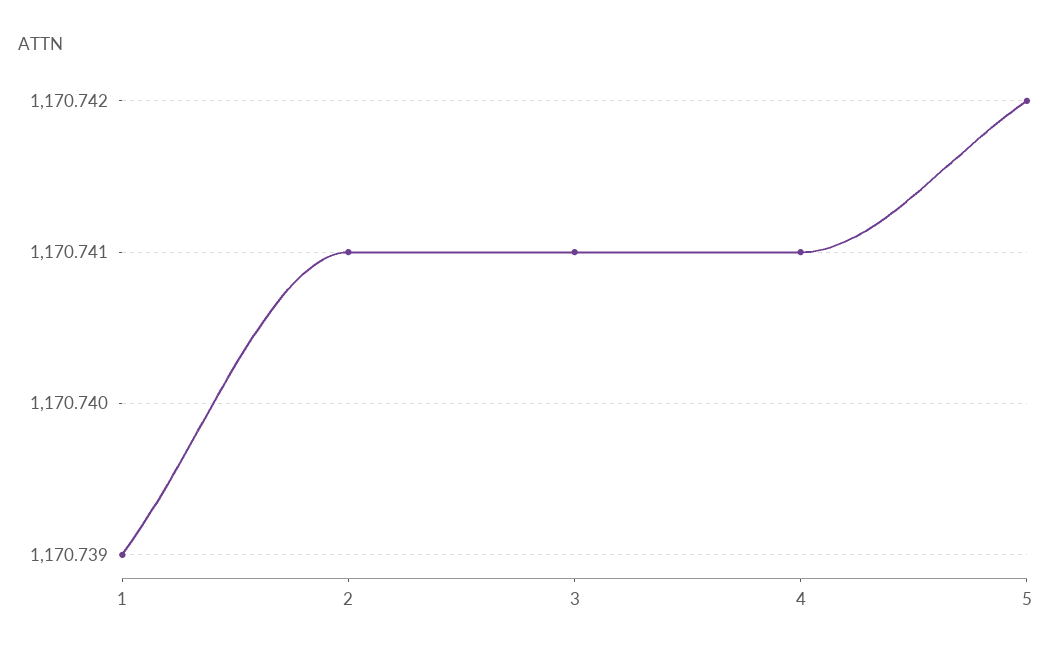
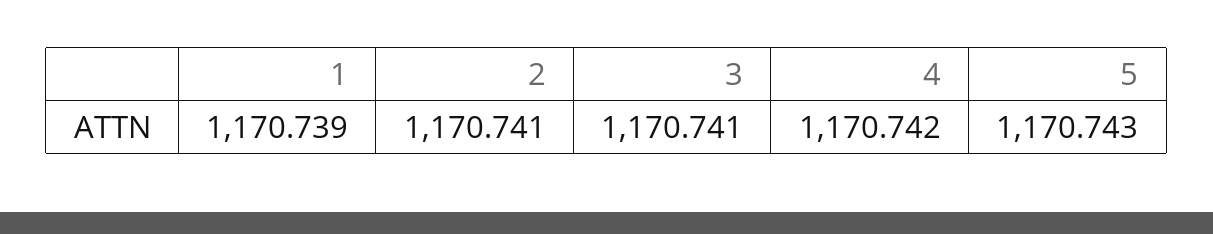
4: 1170.741 -> 1170.742
5: 1170.742 -> 1170.743

